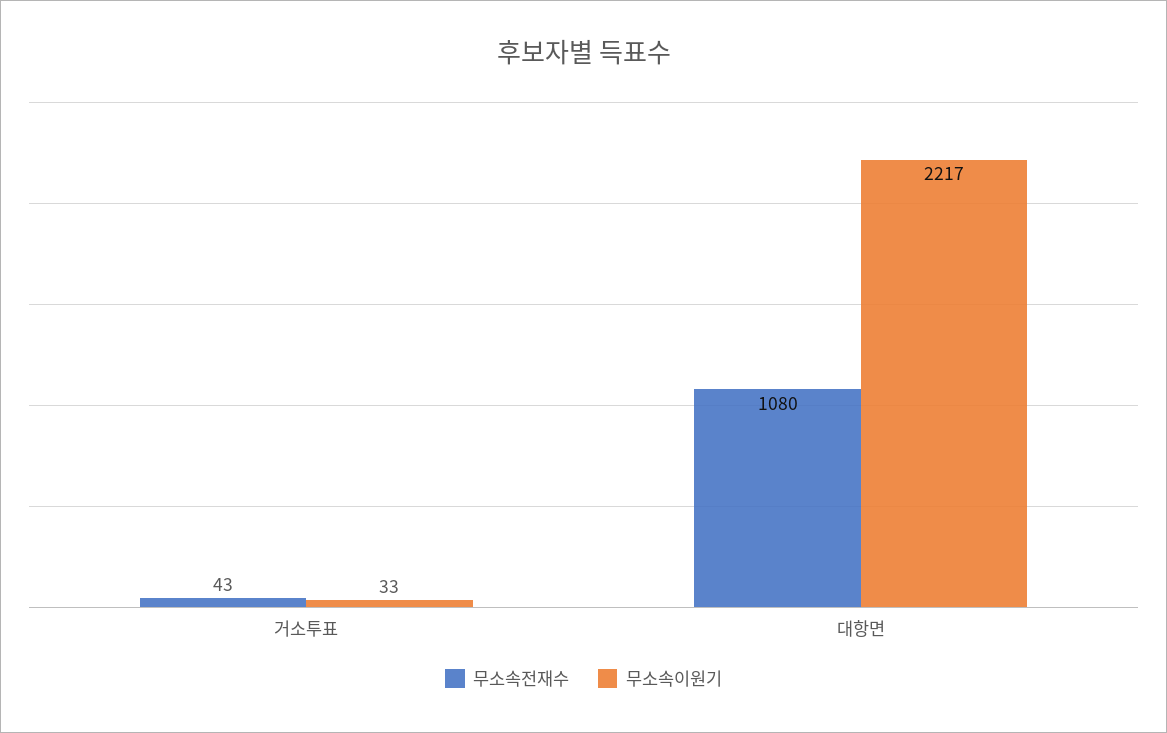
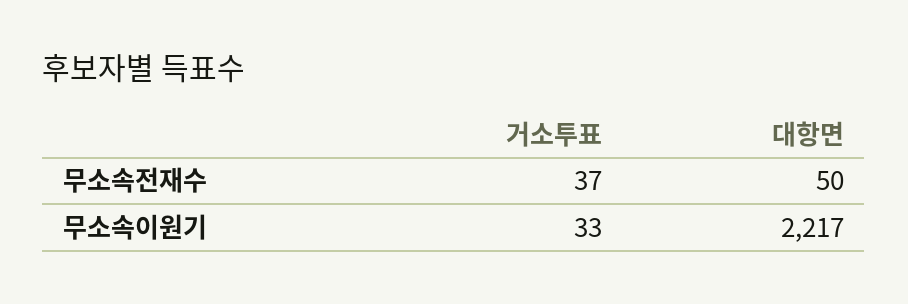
무소속전재수, 거소투표: 43 -> 37
무소속전재수, 대항면: 1080 -> 50

